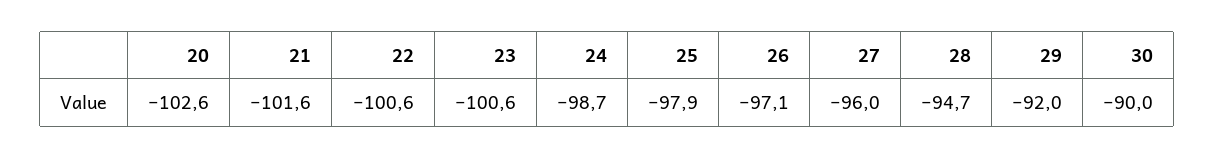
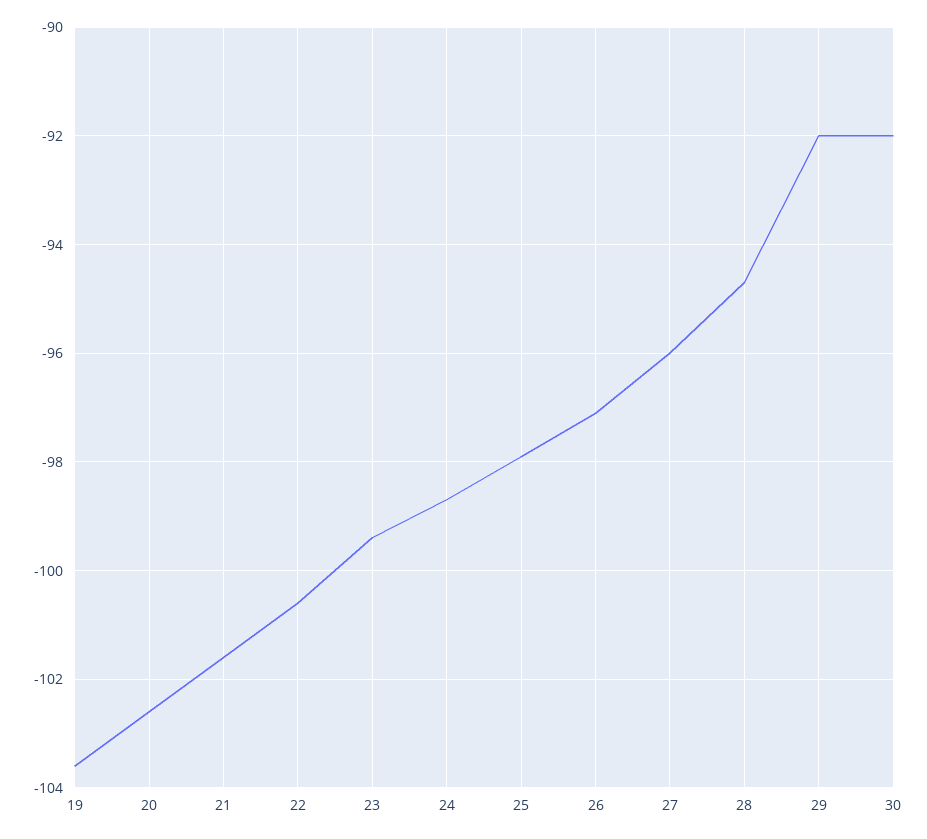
23: -100.6 -> -99.5
30: -90 -> -92
19: none -> -103.5

